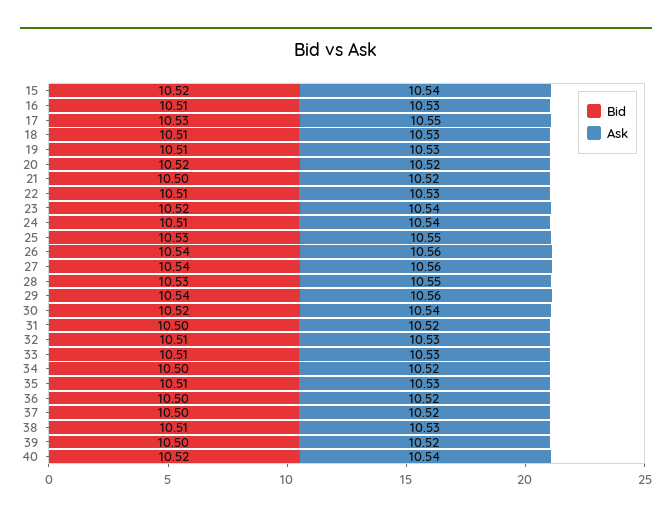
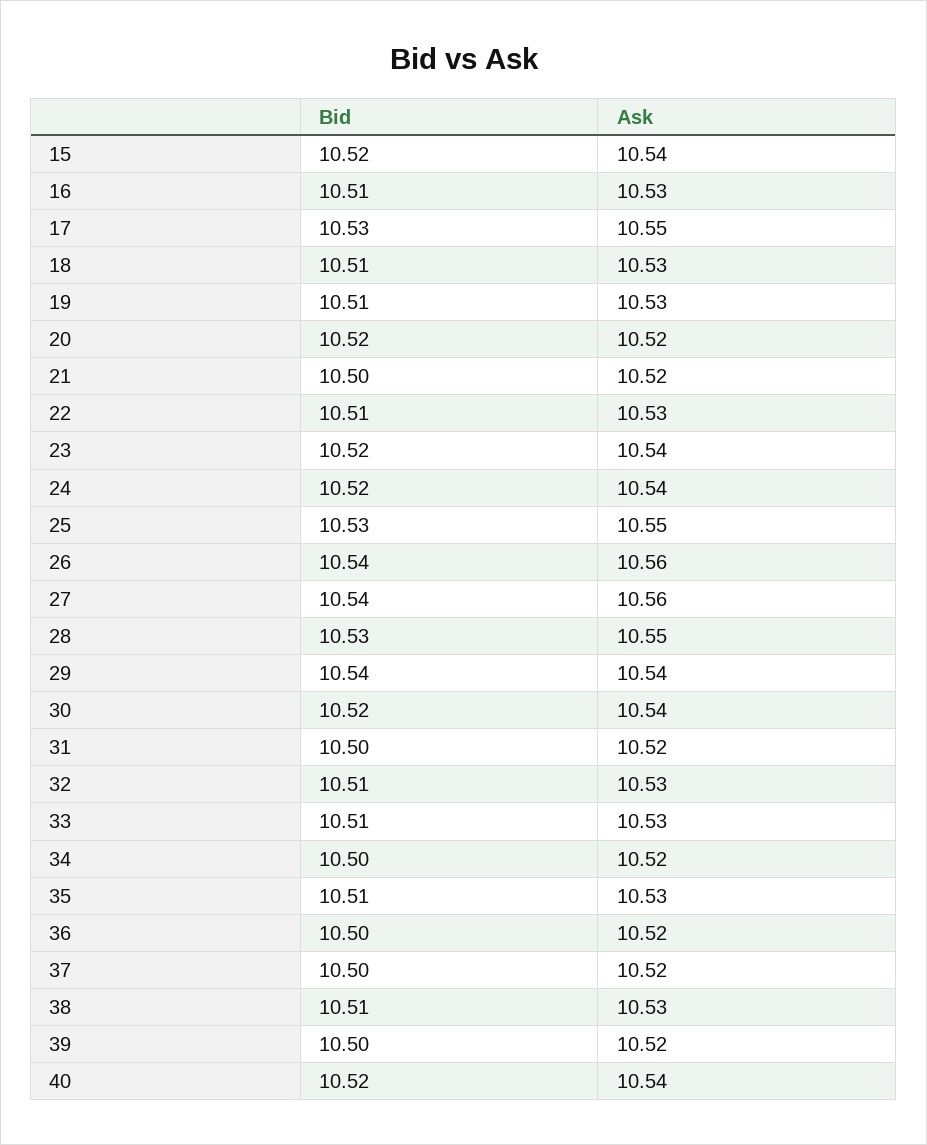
Bid, 24: 10.51 -> 10.52
Ask, 29: 10.56 -> 10.54

